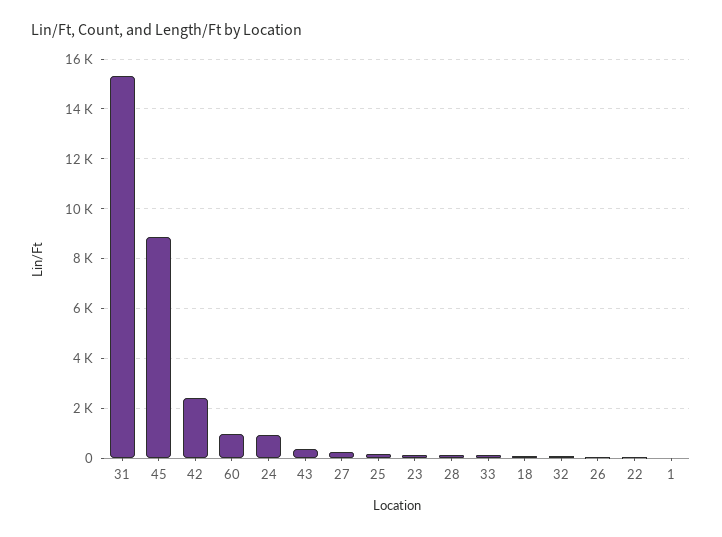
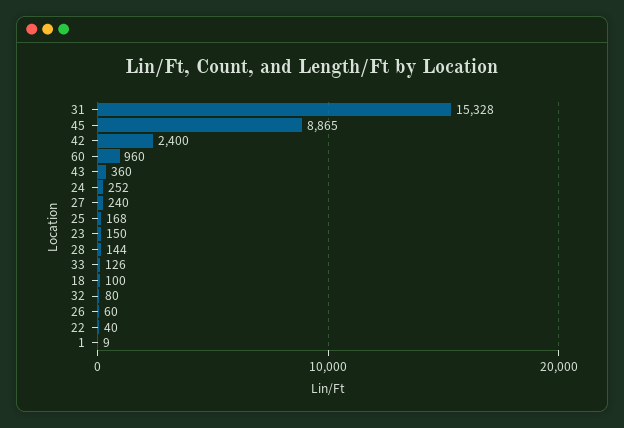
24: 1000 -> 252

